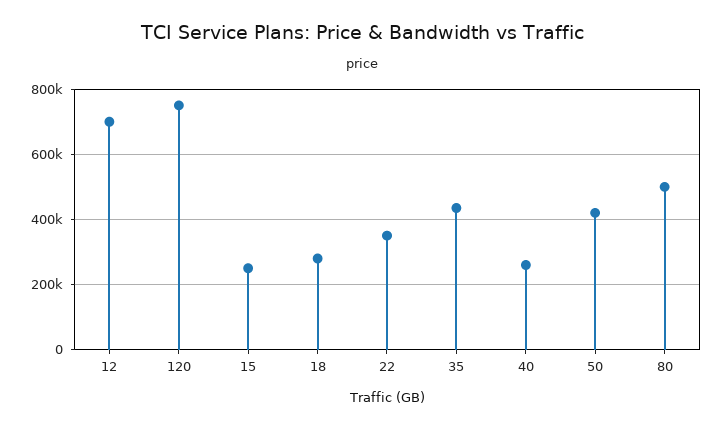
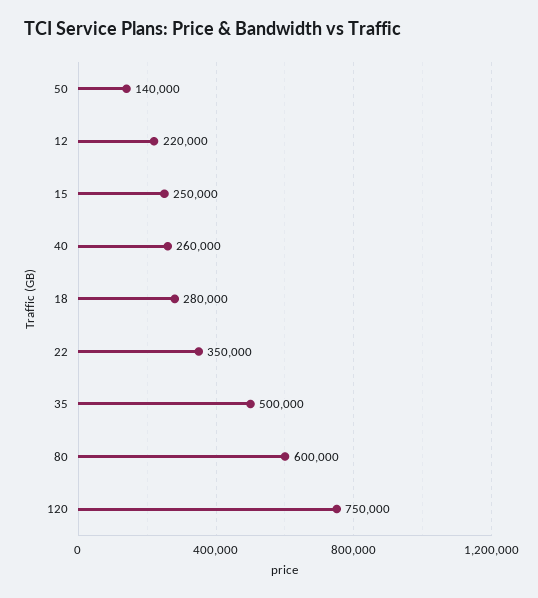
12: 700000 -> 220000
35: 440000 -> 500000
50: 420000 -> 140000
80: 500000 -> 600000

